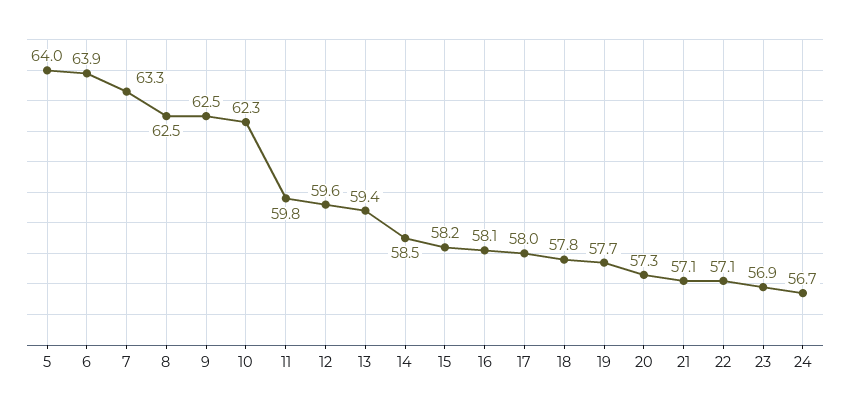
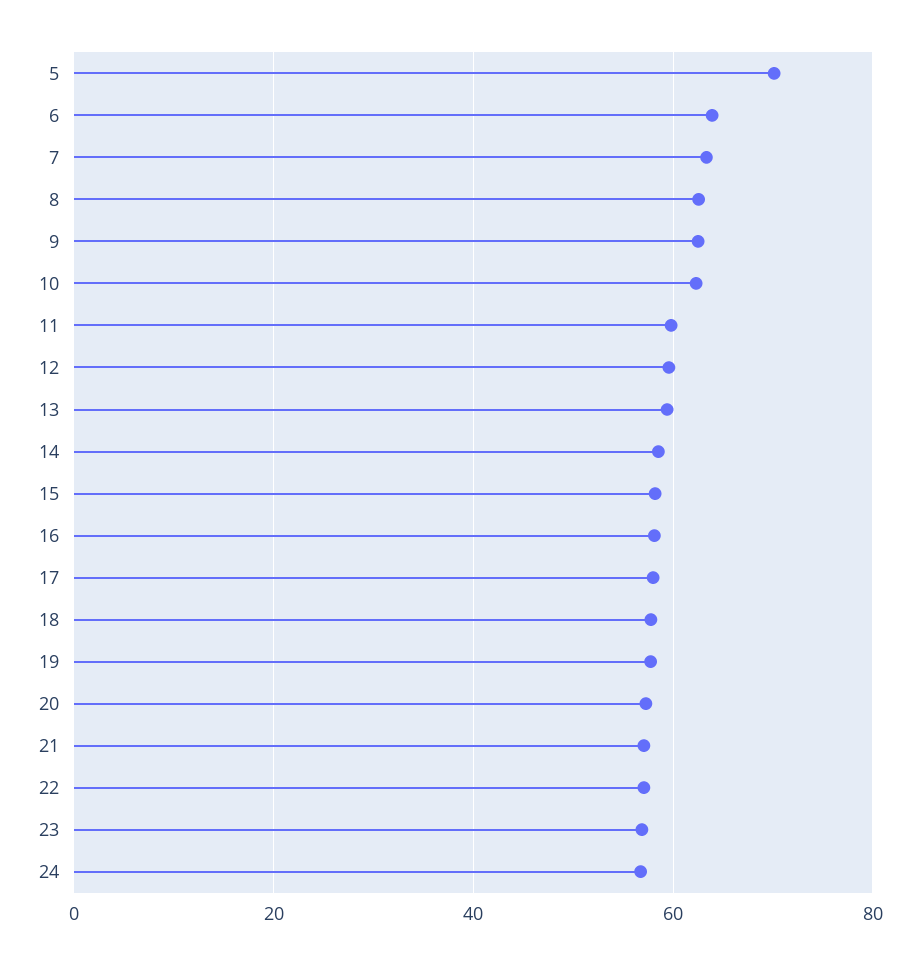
5: 64 -> 70

